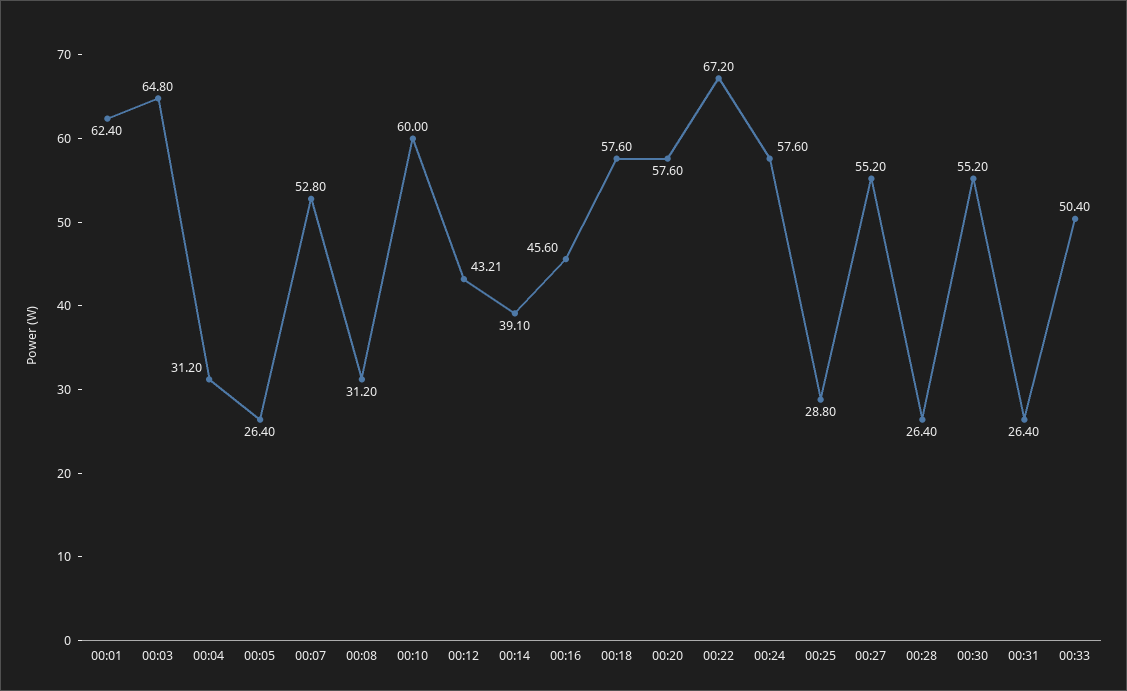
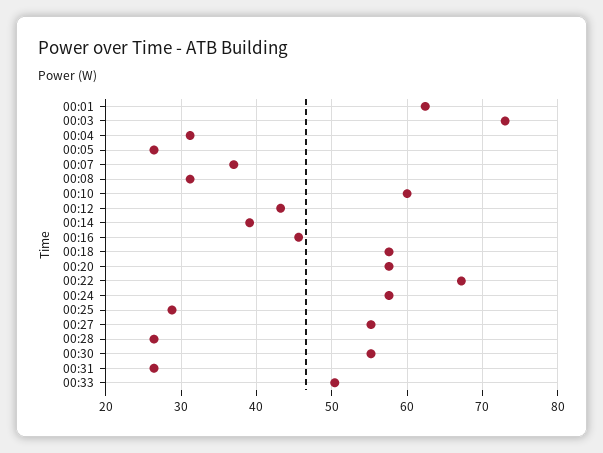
00:03: 64.8 -> 73
00:07: 52.8 -> 37

